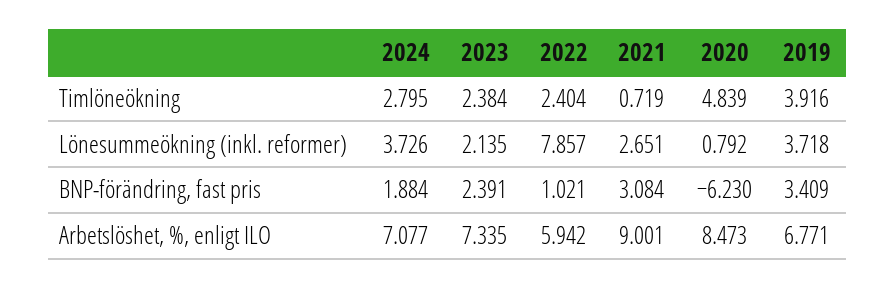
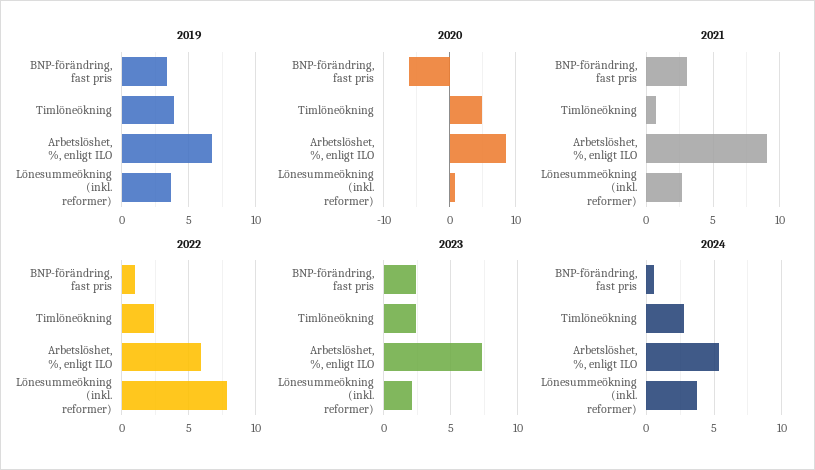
2024, BNP-förändring, fast pris: 1.884 -> 0.5
2024, Arbetslöshet, %, enligt ILO: 7.077 -> 5.5

